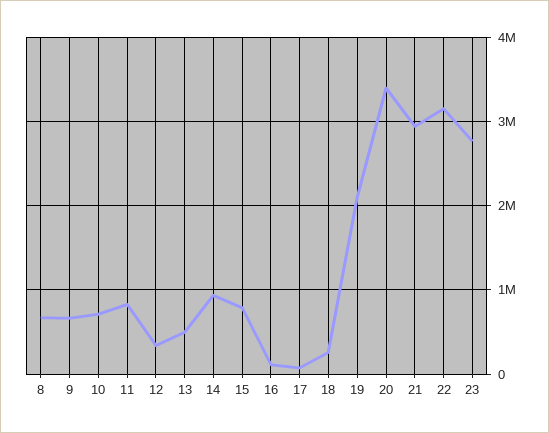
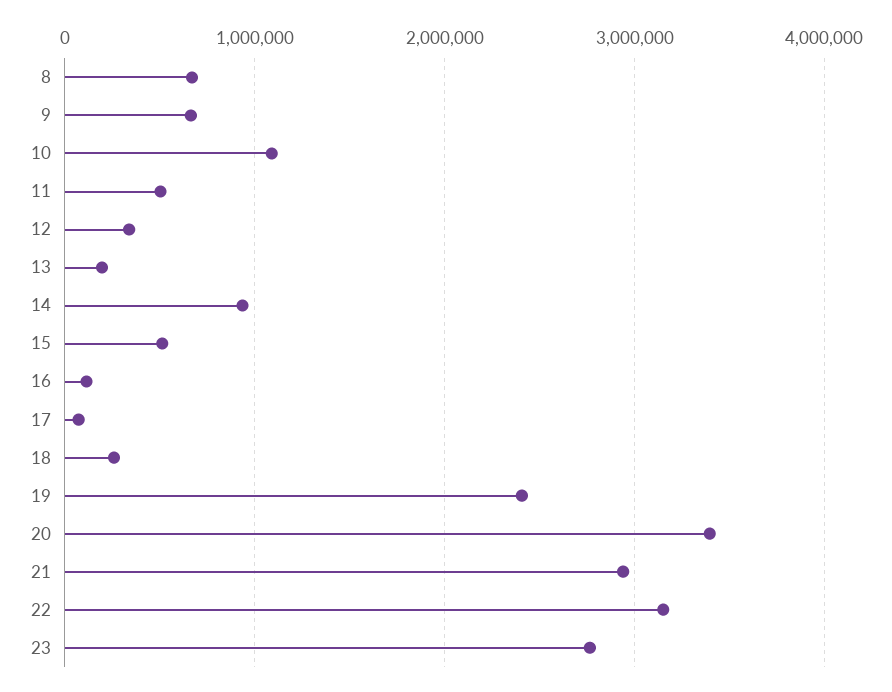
10: 700000 -> 1100000
11: 800000 -> 500000
13: 500000 -> 200000
15: 800000 -> 500000
19: 2100000 -> 2400000

